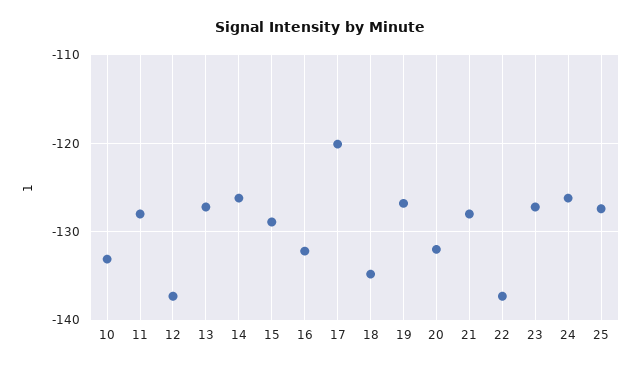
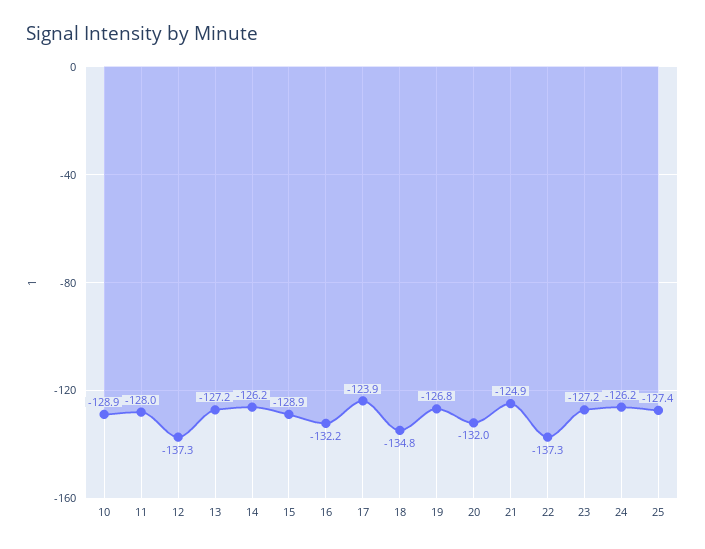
10: -133 -> -128.9
17: -120 -> -123.9
21: -128 -> -124.9

